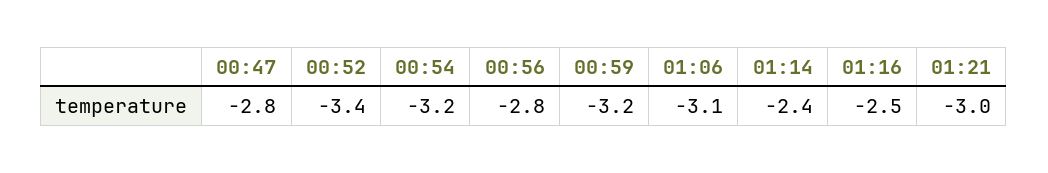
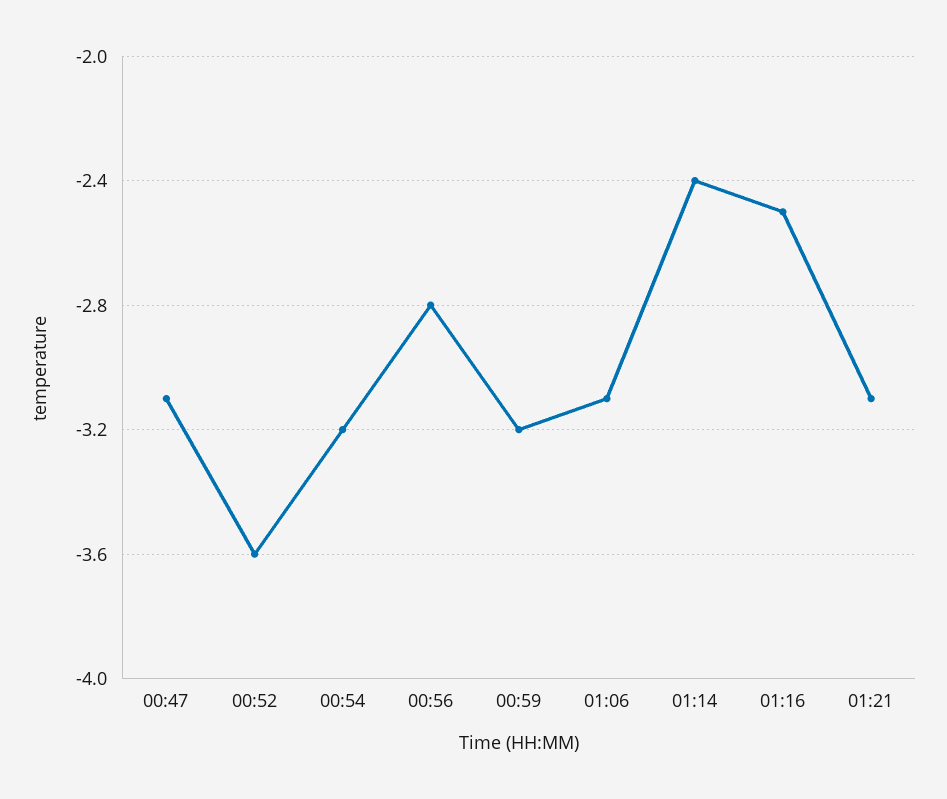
00:47: -2.8 -> -3.1
00:52: -3.4 -> -3.6
01:21: -3 -> -3.1

